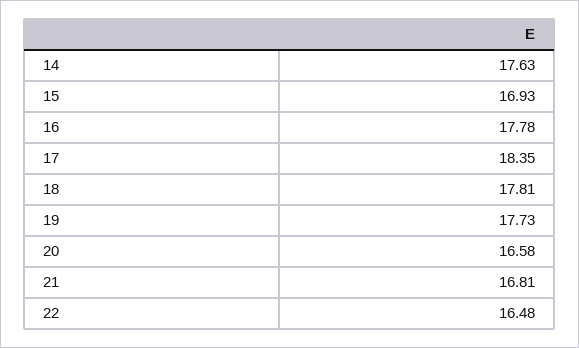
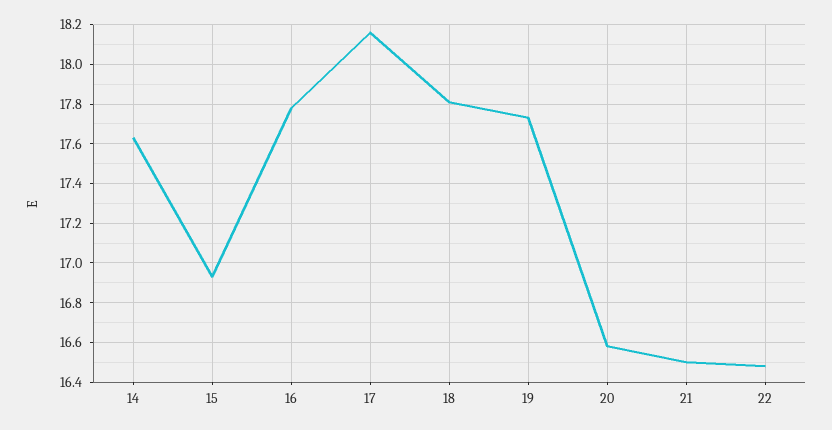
17: 18.35 -> 18.15
21: 16.81 -> 16.5

